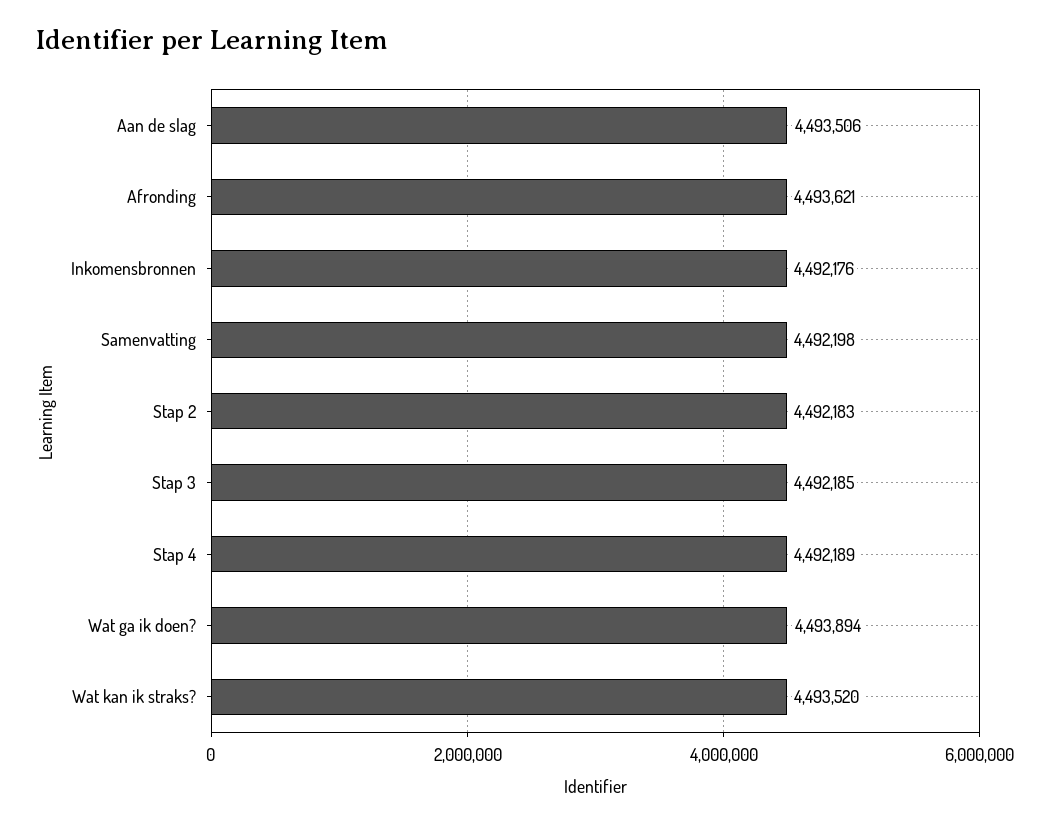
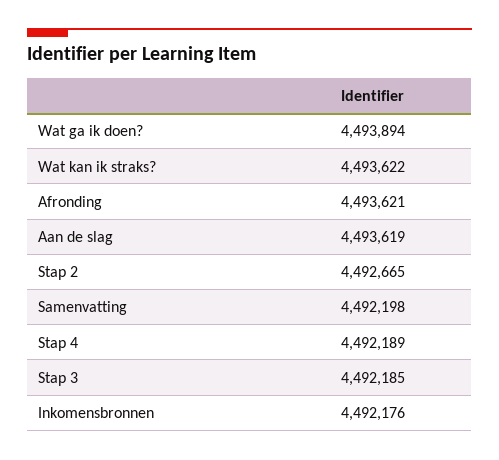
Aan de slag: 4493506 -> 4493619
Stap 2: 4492183 -> 4492665
Wat kan ik straks?: 4493520 -> 4493622

